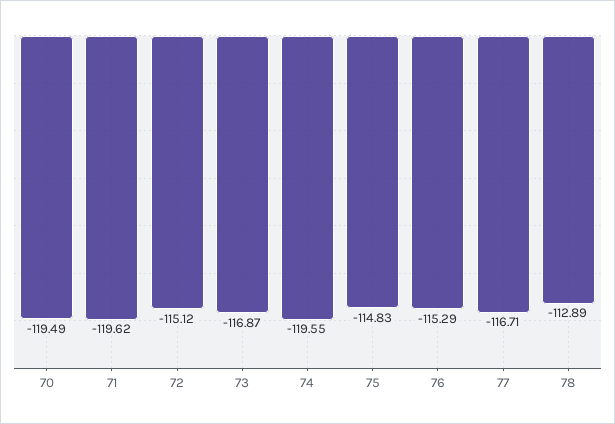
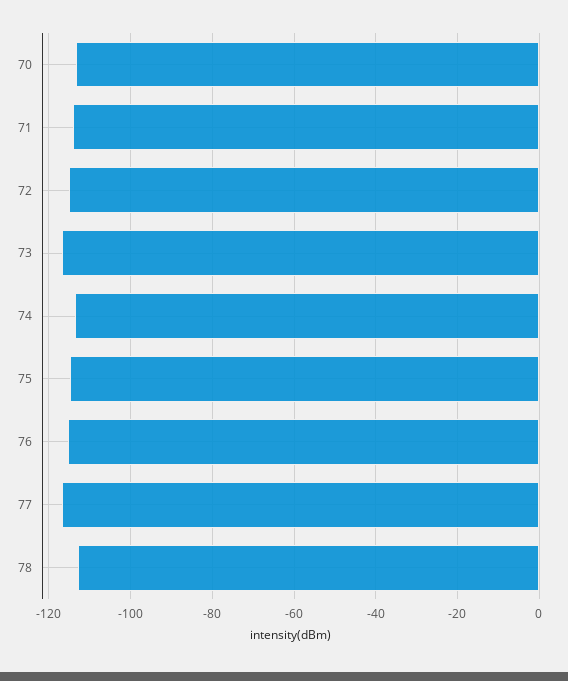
70: -119.49 -> -114
71: -119.62 -> -114
74: -119.55 -> -114

